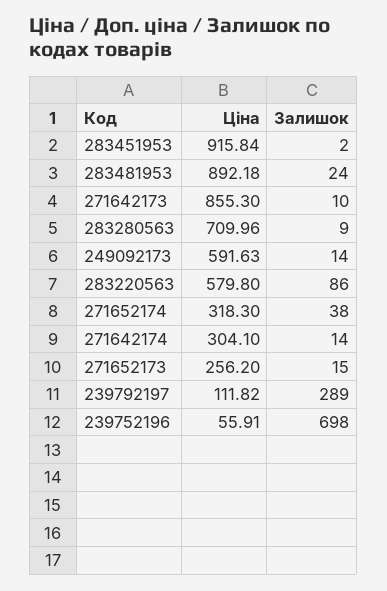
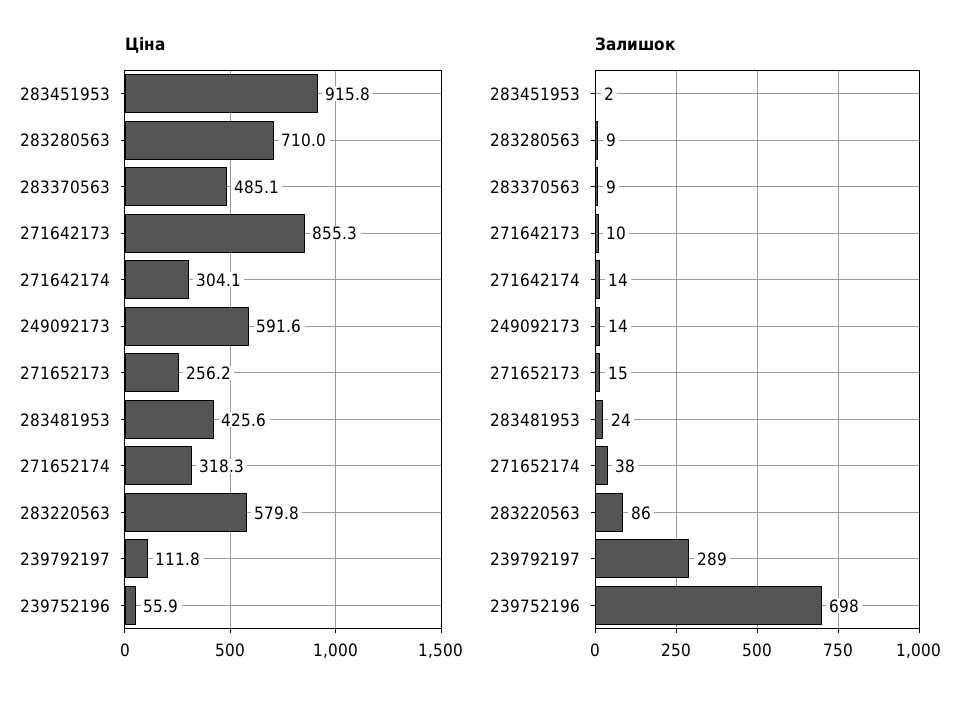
Ціна, 283481953: 892.18 -> 425.6
Ціна, 283370563: none -> 485.1
Залишок, 283370563: none -> 9

